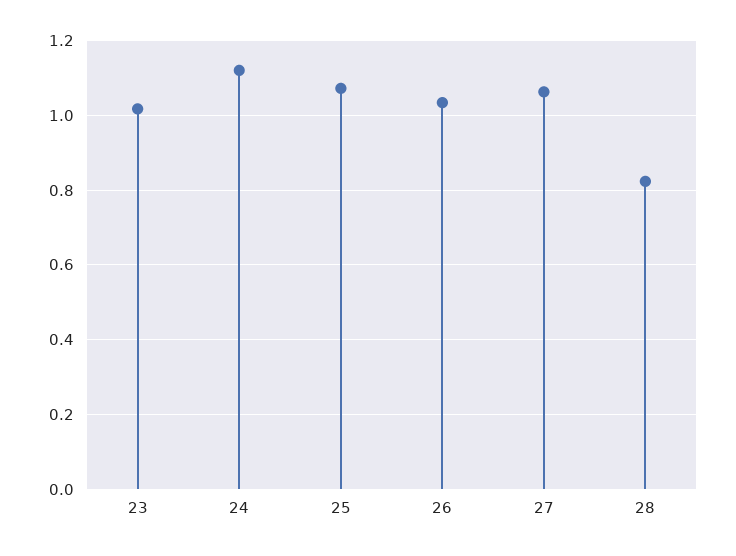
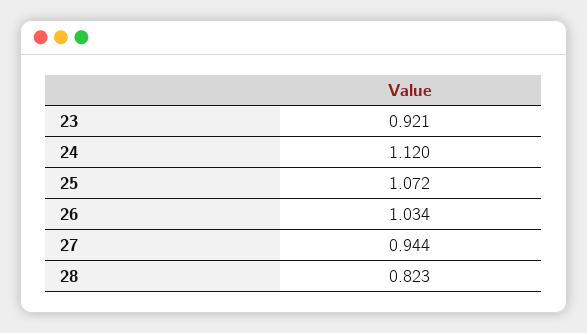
23: 1.02 -> 0.921
27: 1.06 -> 0.944

